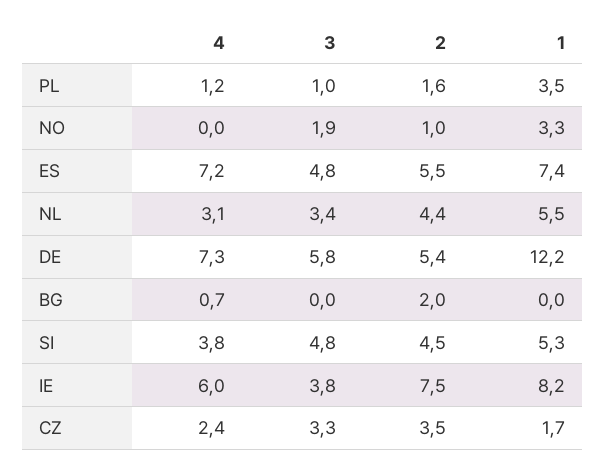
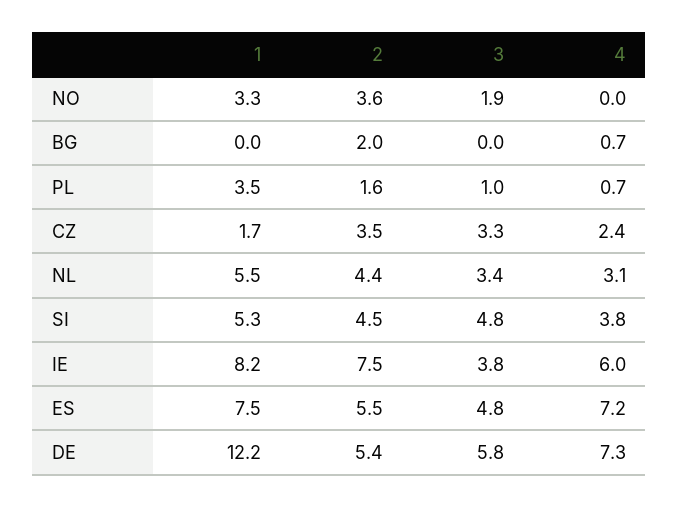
4, PL: 1.2 -> 0.7
2, NO: 1 -> 3.6
1, ES: 7.4 -> 7.5

